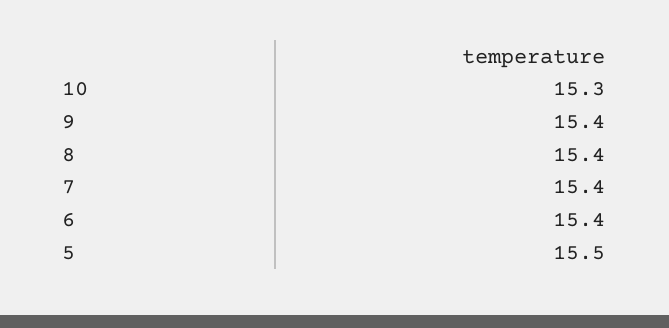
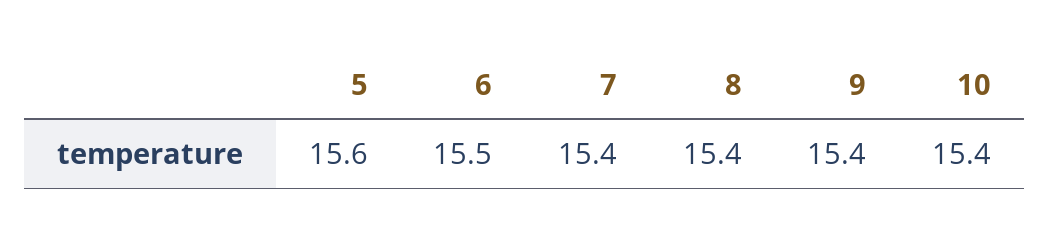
10: 15.3 -> 15.4
6: 15.4 -> 15.5
5: 15.5 -> 15.6

